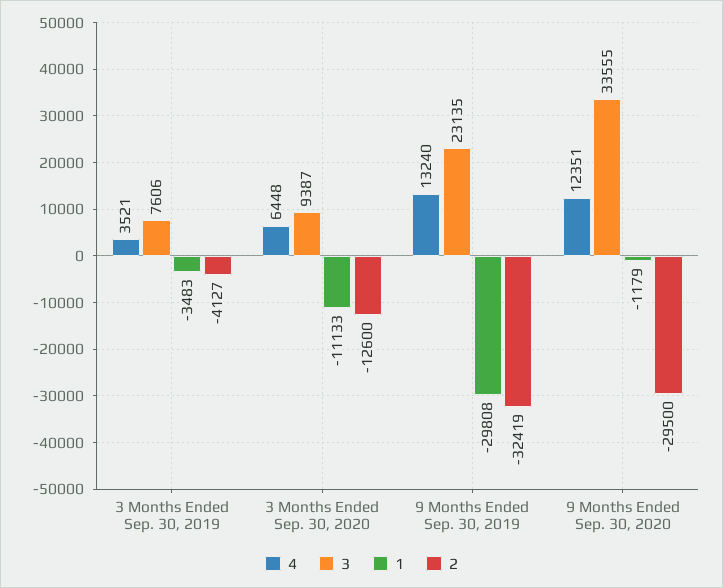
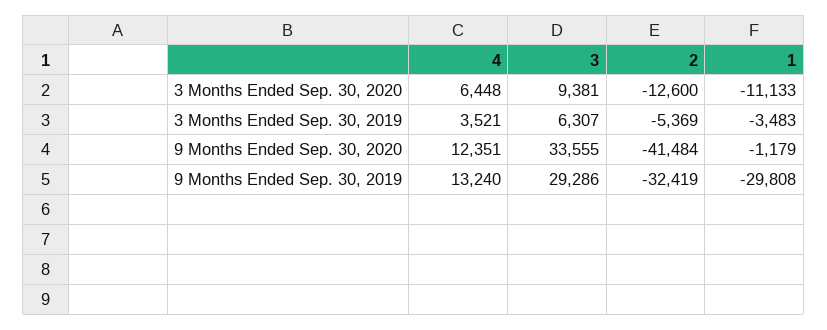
3, 3 Months Ended Sep. 30, 2019: 7606 -> 6307
2, 3 Months Ended Sep. 30, 2019: -4127 -> -5369
3, 3 Months Ended Sep. 30, 2020: 9387 -> 9381
3, 9 Months Ended Sep. 30, 2019: 23135 -> 29286
2, 9 Months Ended Sep. 30, 2020: -29500 -> -41484

